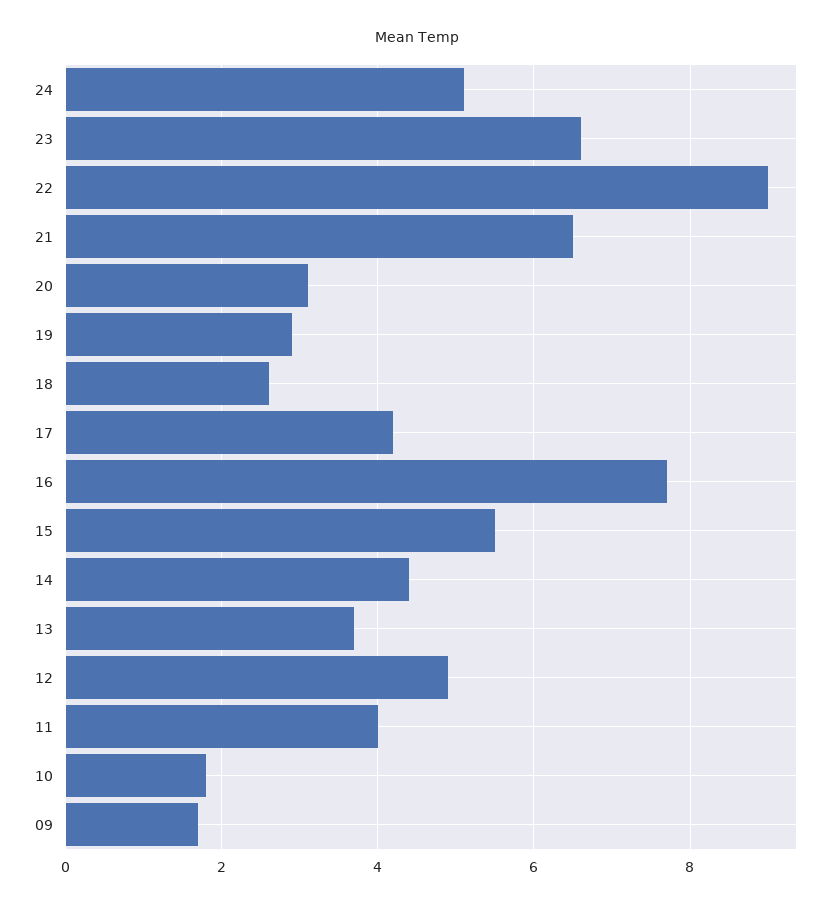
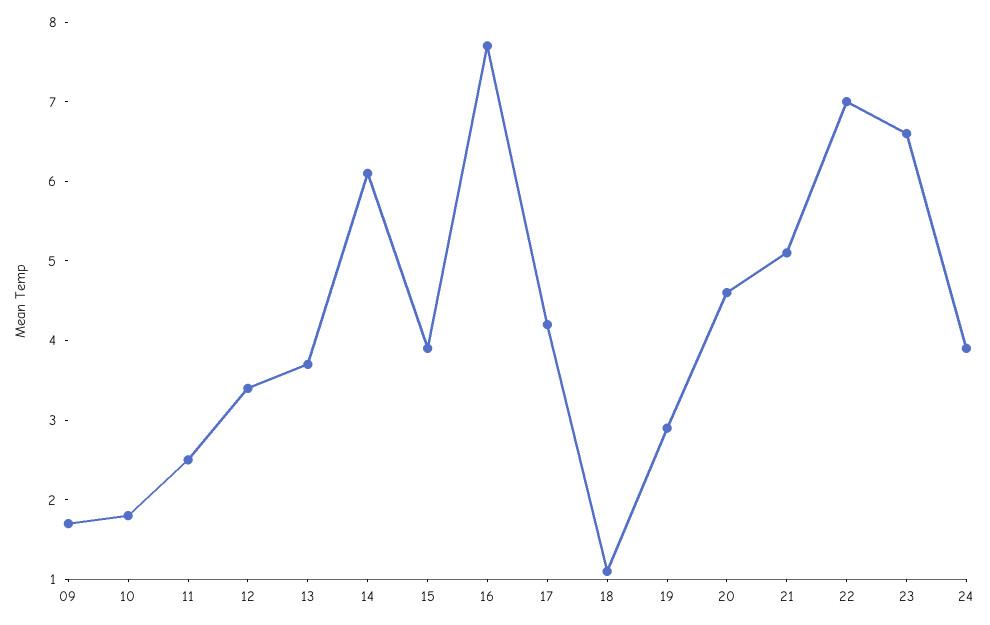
24: 5 -> 4
22: 9 -> 7
21: 6.5 -> 5
20: 3 -> 4.5
18: 2.5 -> 1
15: 5.5 -> 4
14: 4.5 -> 6
12: 5 -> 3.5
11: 4 -> 2.5

